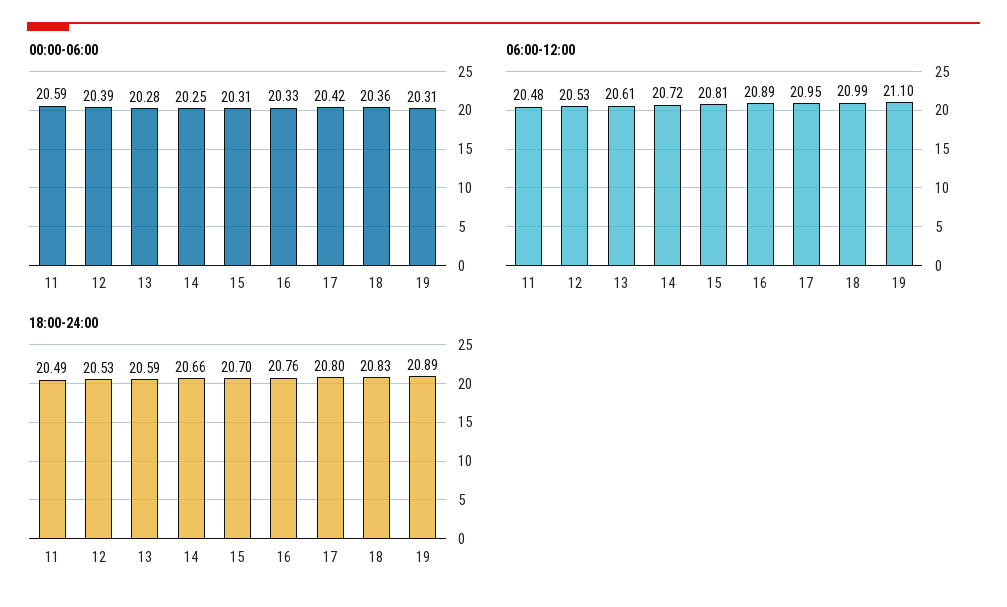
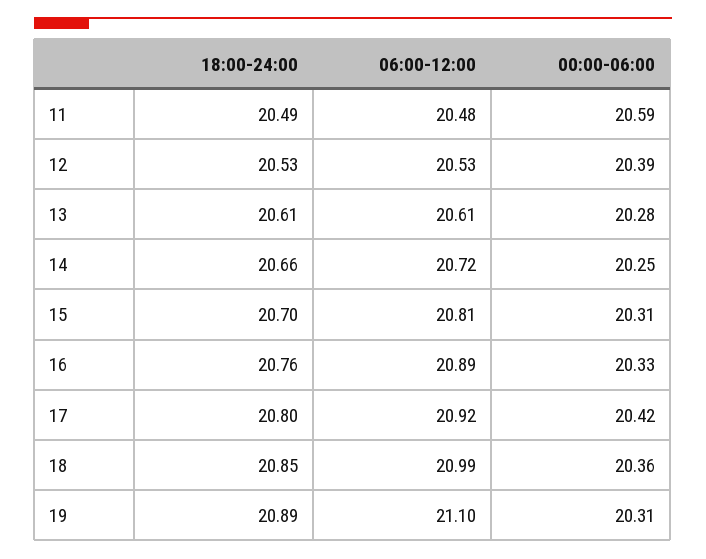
06:00-12:00, 17: 20.95 -> 20.92
18:00-24:00, 13: 20.59 -> 20.61
18:00-24:00, 18: 20.83 -> 20.85

